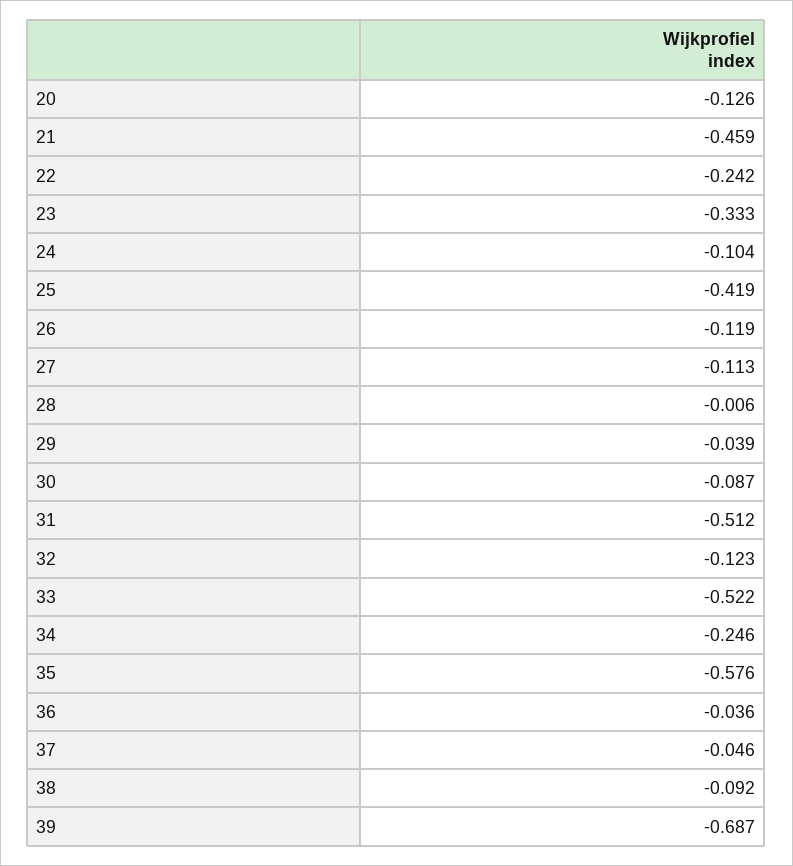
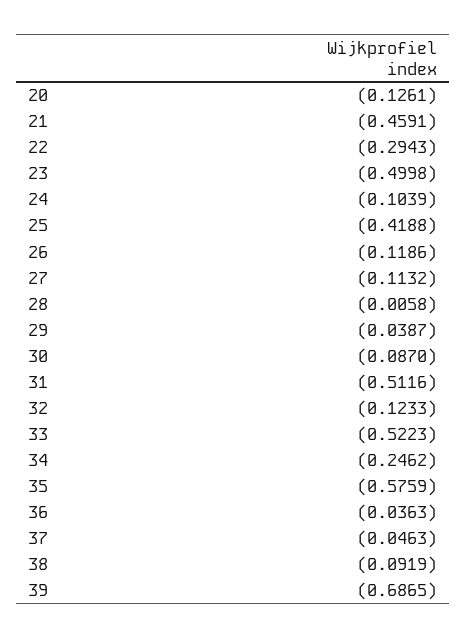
22: -0.242 -> -0.2943
23: -0.333 -> -0.4998

